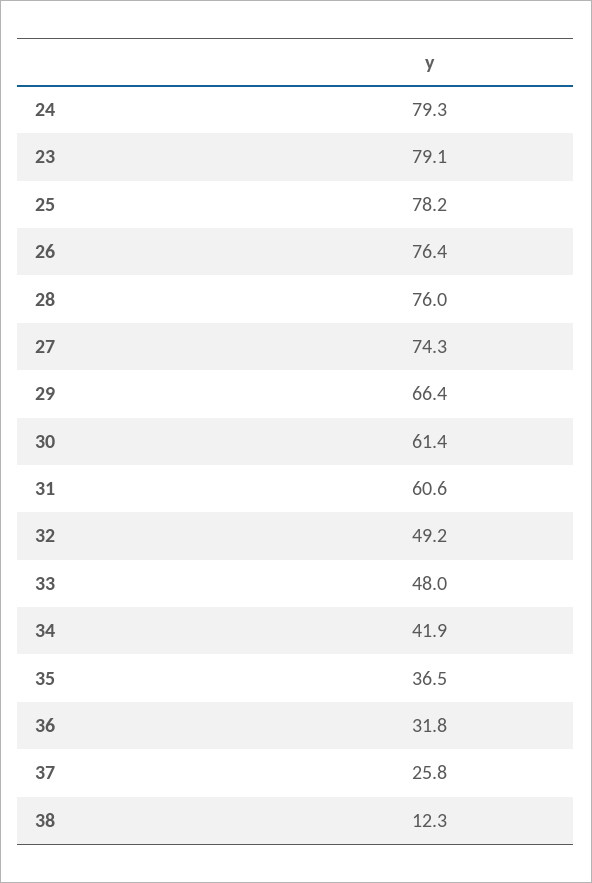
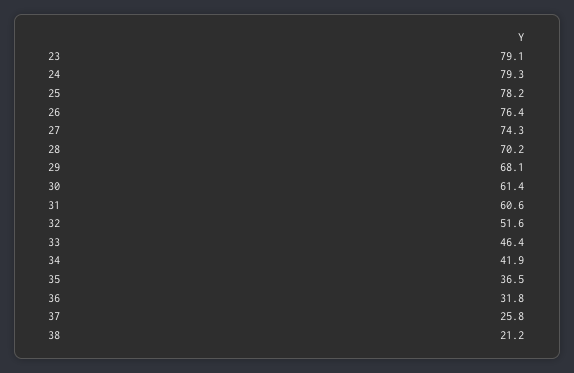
28: 76 -> 70.2
29: 66.4 -> 68.1
32: 49.2 -> 51.6
33: 48 -> 46.4
38: 12.3 -> 21.2

